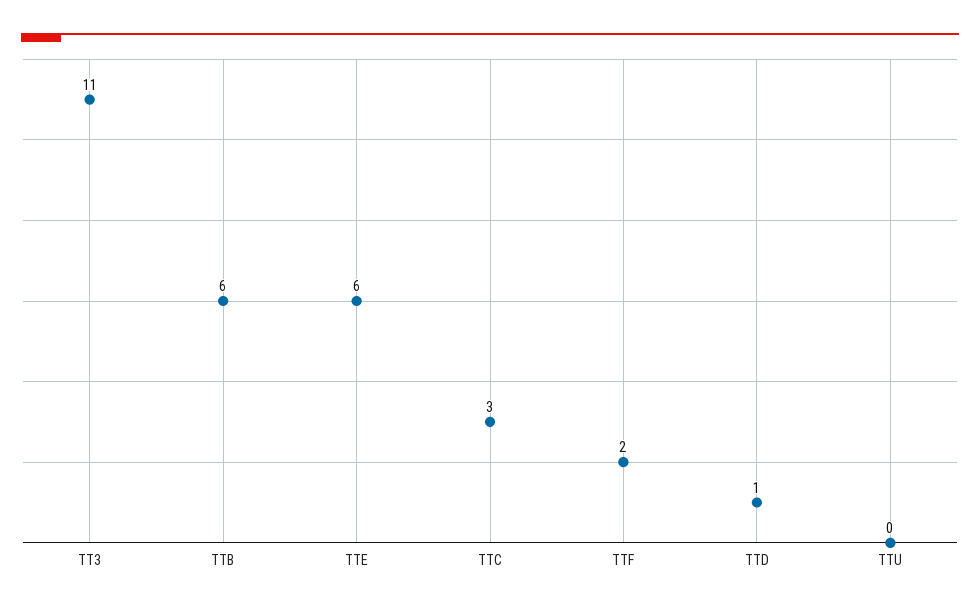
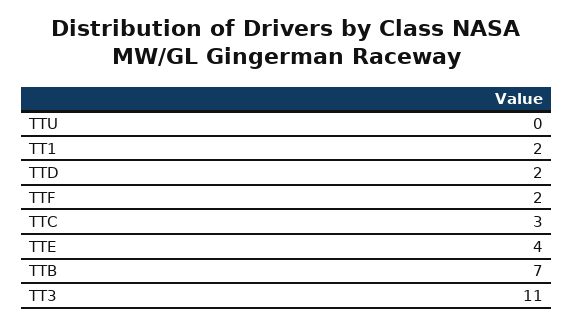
TTB: 6 -> 7
TTE: 6 -> 4
TTD: 1 -> 2
TT1: none -> 2

